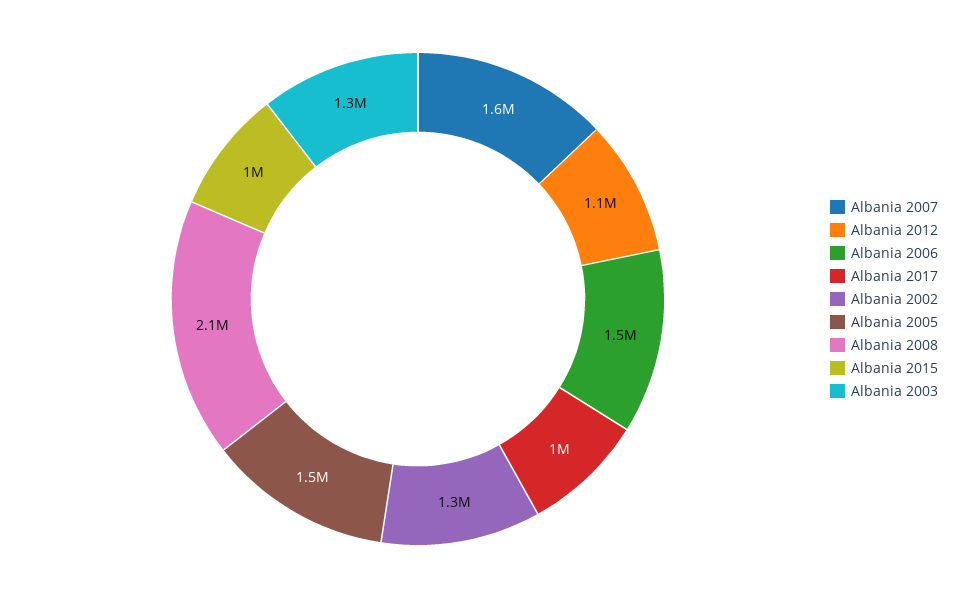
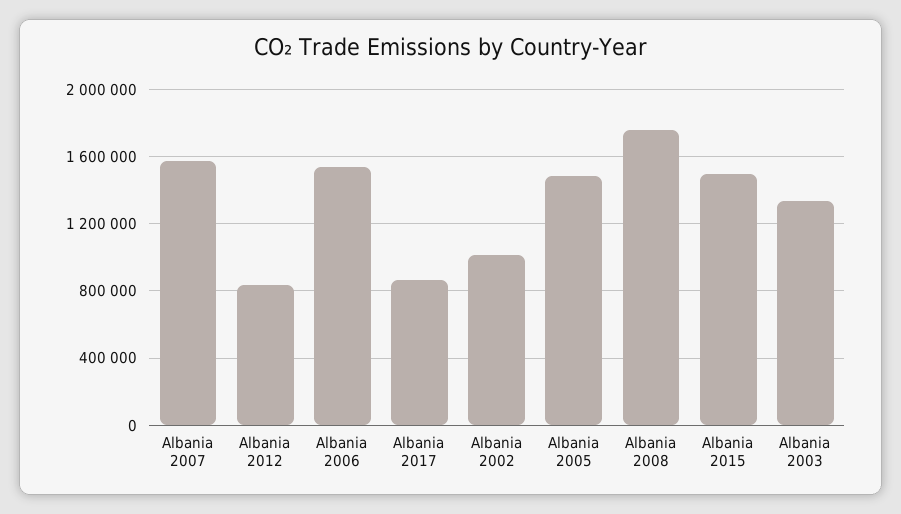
Albania 2012: 1100000 -> 850000
Albania 2017: 995000 -> 850000
Albania 2002: 1300000 -> 1000000
Albania 2008: 2100000 -> 1750000
Albania 2015: 1000000 -> 1500000

